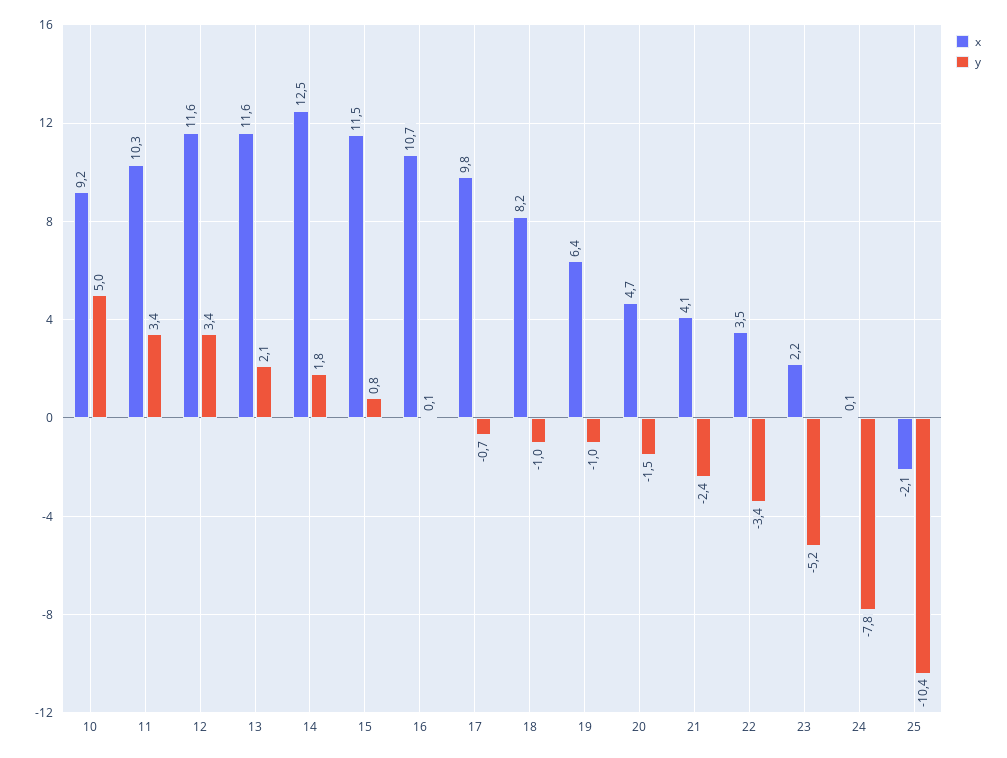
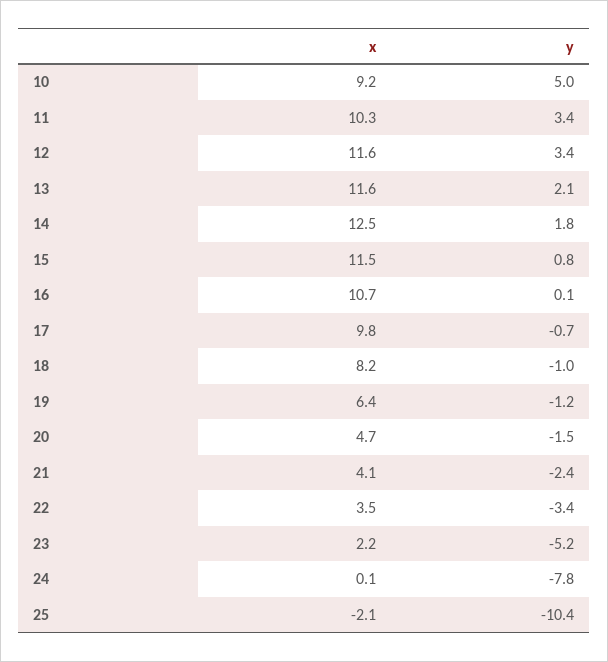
y, 19: -1 -> -1.2

